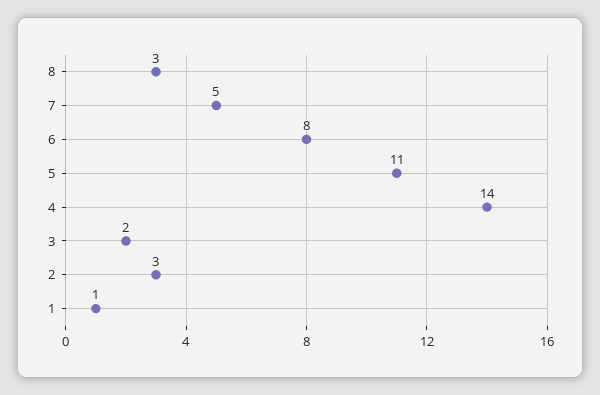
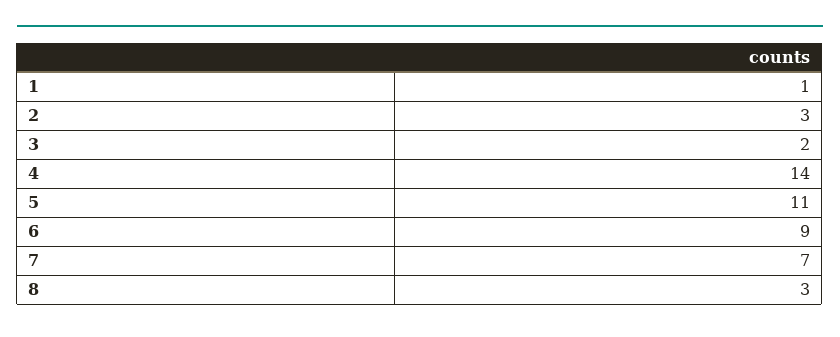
7: 5 -> 7
6: 8 -> 9

